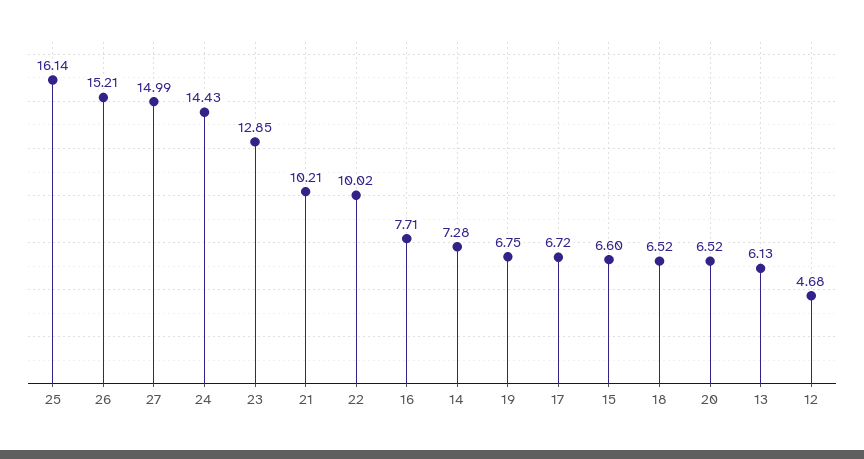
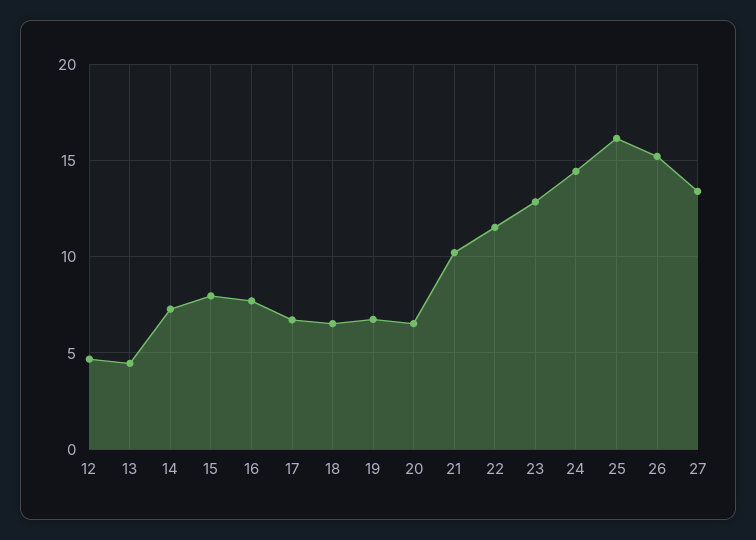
27: 14.99 -> 13.5
22: 10.02 -> 11.5
15: 6.6 -> 8
13: 6.13 -> 4.5

